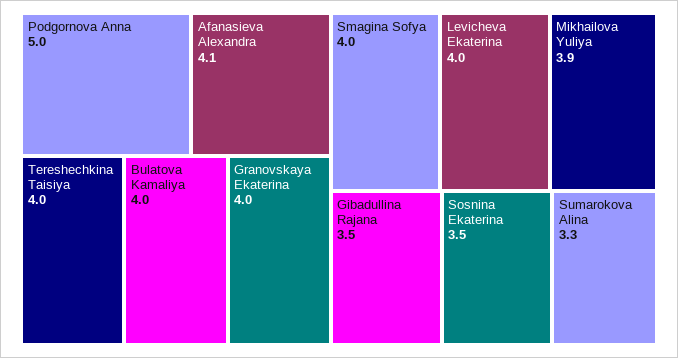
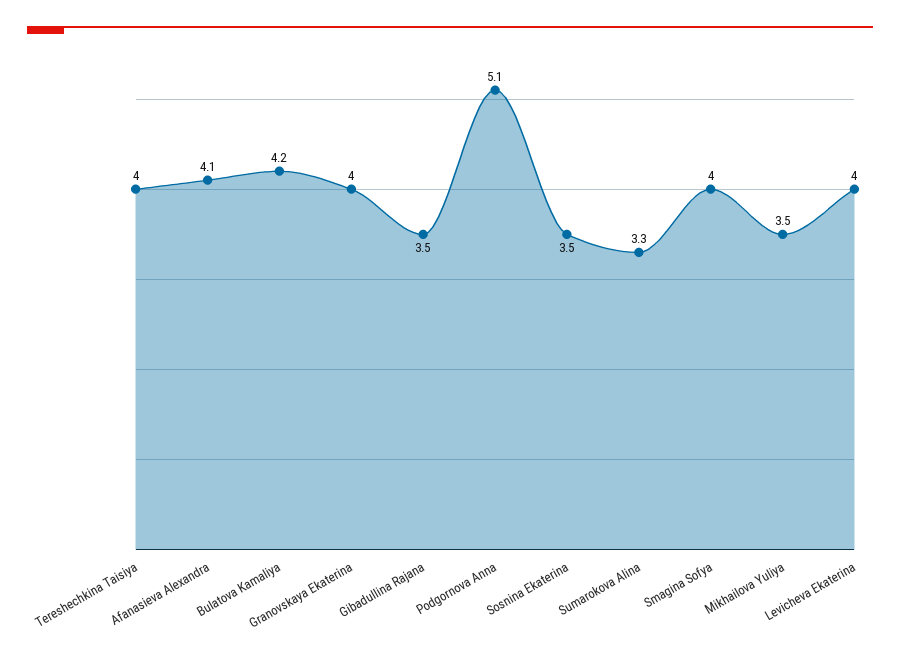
Podgornova Anna: 5 -> 5.1
Bulatova Kamaliya: 4 -> 4.2
Mikhailova Yuliya: 3.9 -> 3.5

